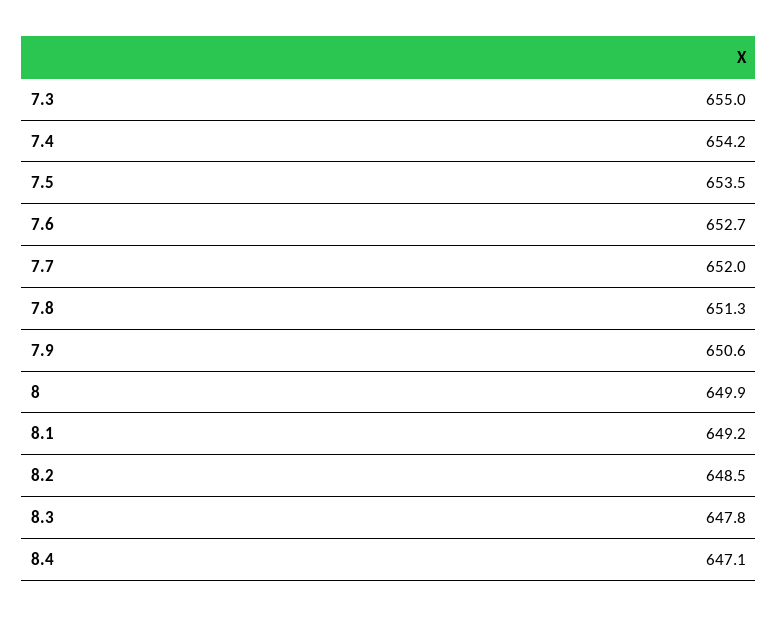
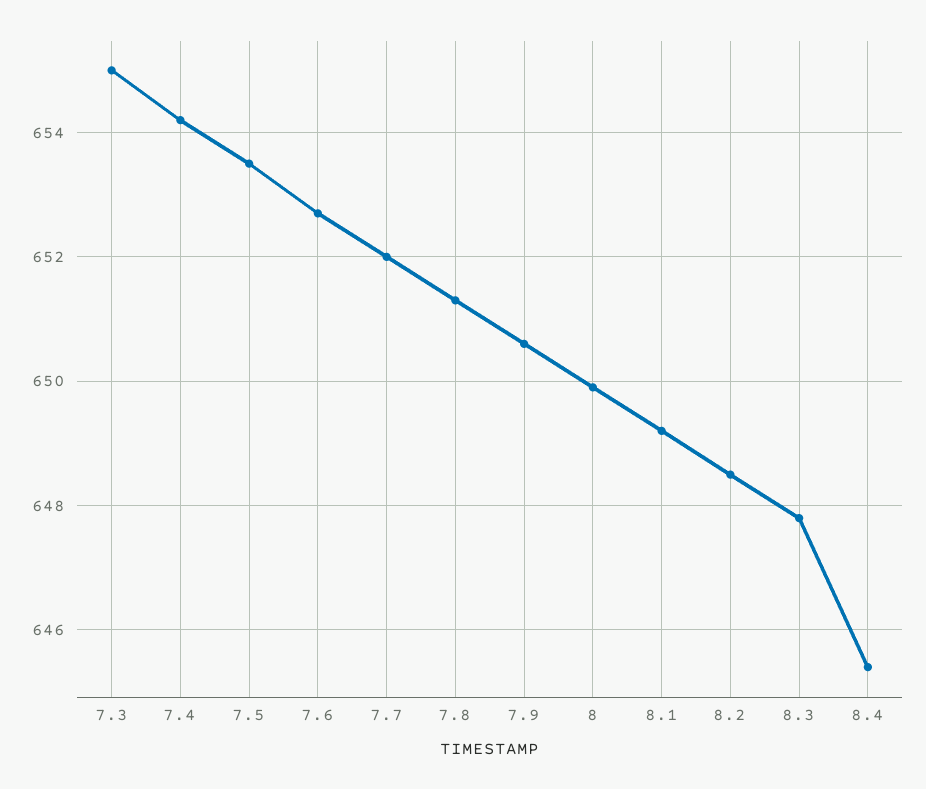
8.4: 647.1 -> 645.5

